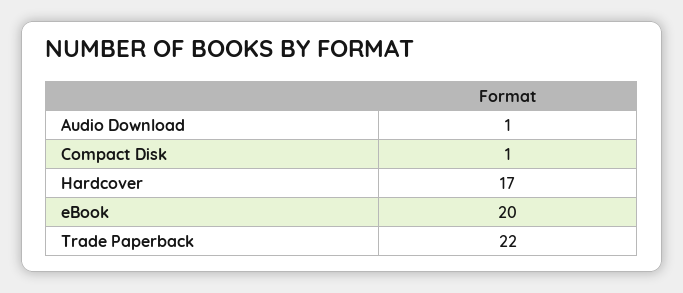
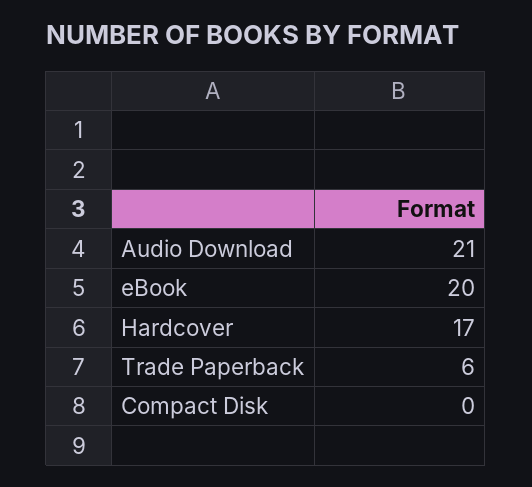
Audio Download: 1 -> 21
Compact Disk: 1 -> 0
Trade Paperback: 22 -> 6

